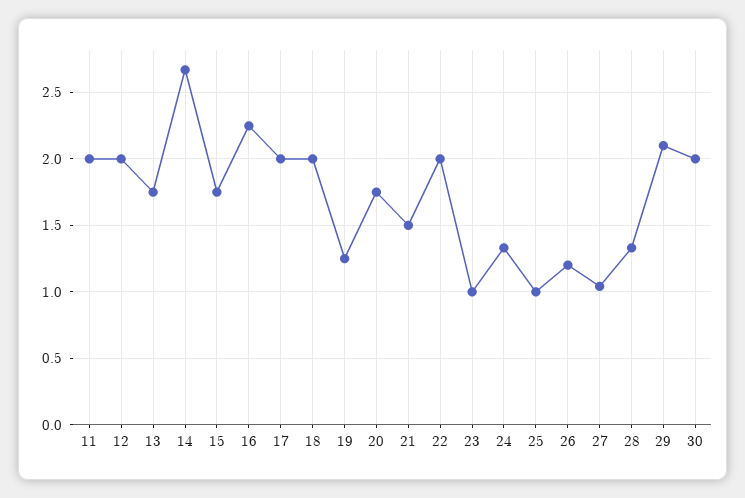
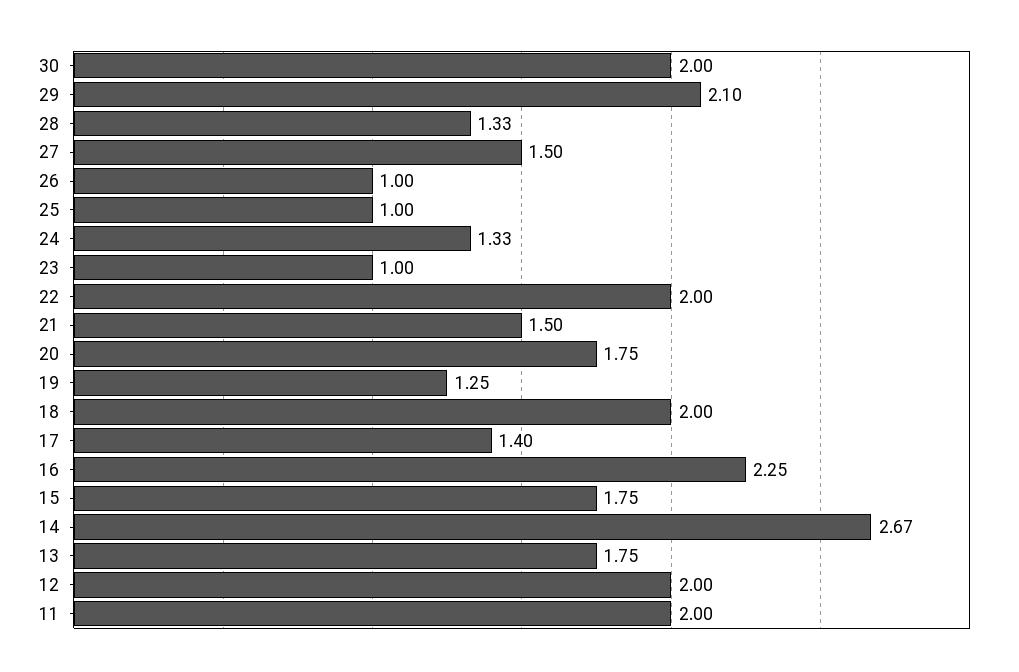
17: 2 -> 1.4
26: 1.2 -> 1
27: 1.05 -> 1.5

